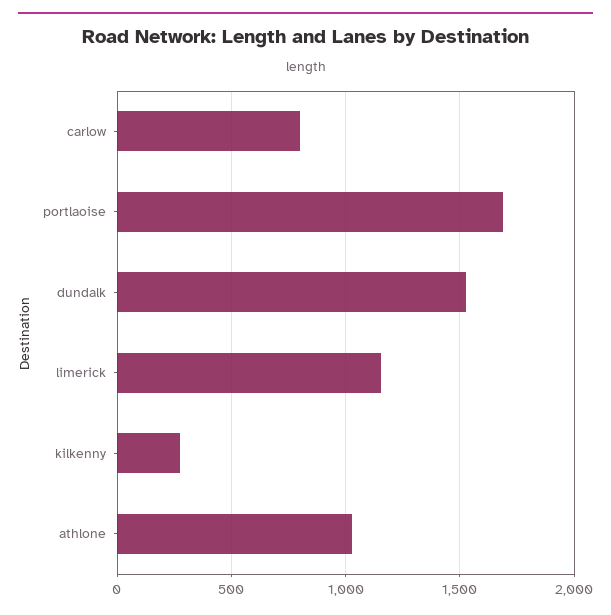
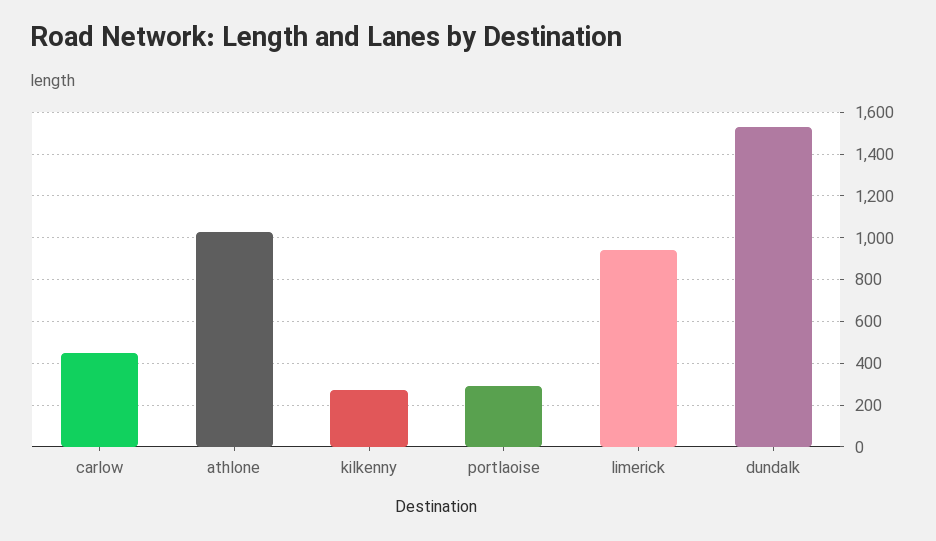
carlow: 800 -> 450
portlaoise: 1700 -> 300
limerick: 1150 -> 950

